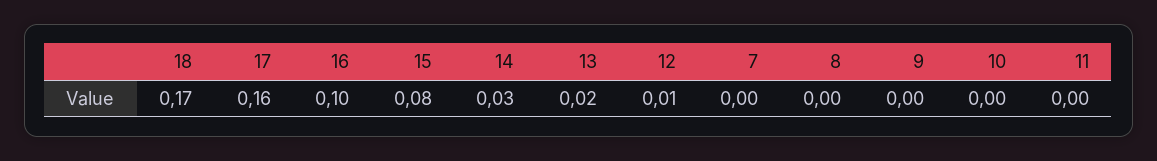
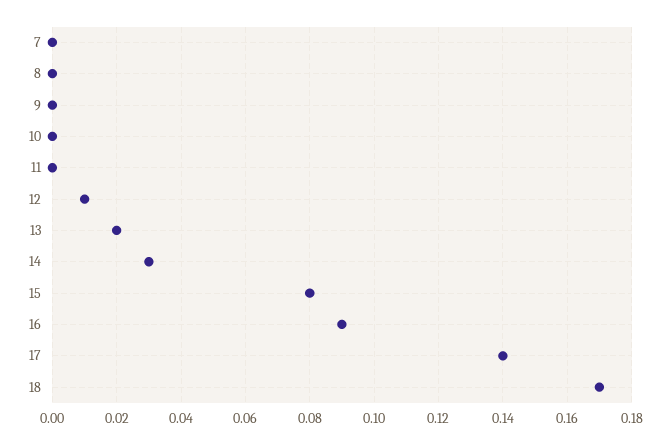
17: 0.16 -> 0.14
16: 0.1 -> 0.09

